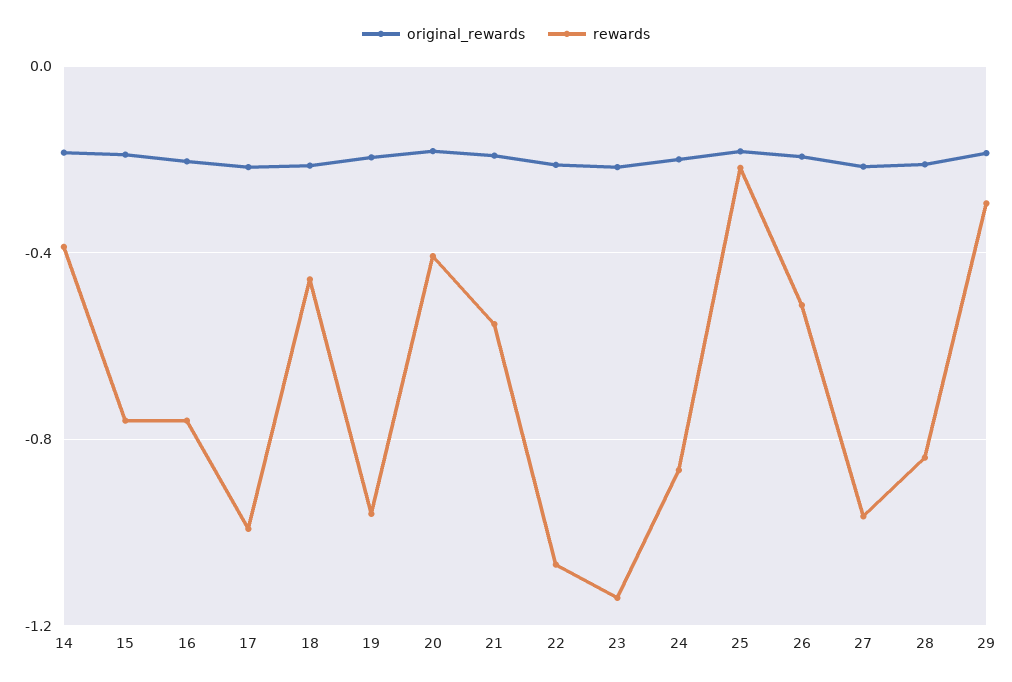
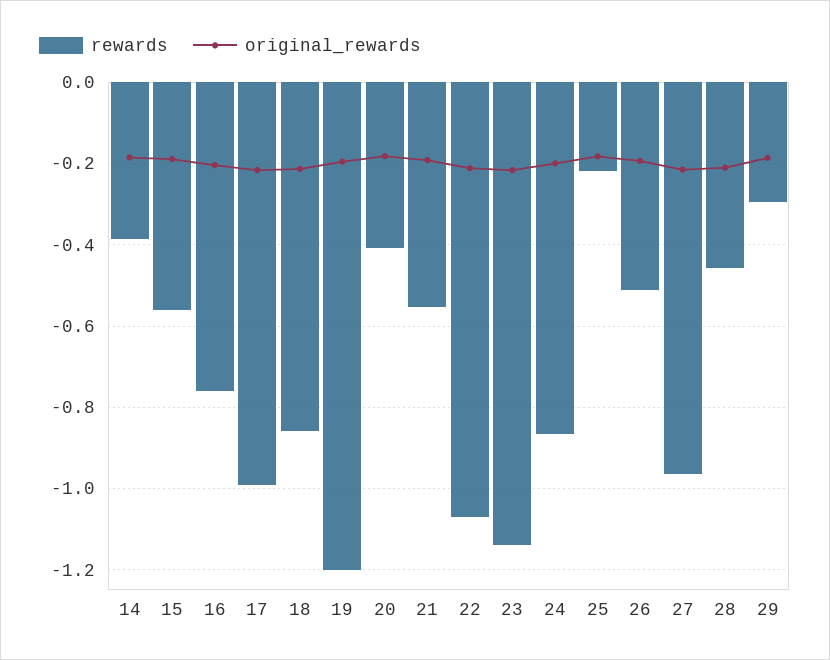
rewards, 15: -0.75 -> -0.56
rewards, 18: -0.45 -> -0.86
rewards, 19: -0.95 -> -1.2
rewards, 28: -0.85 -> -0.46

